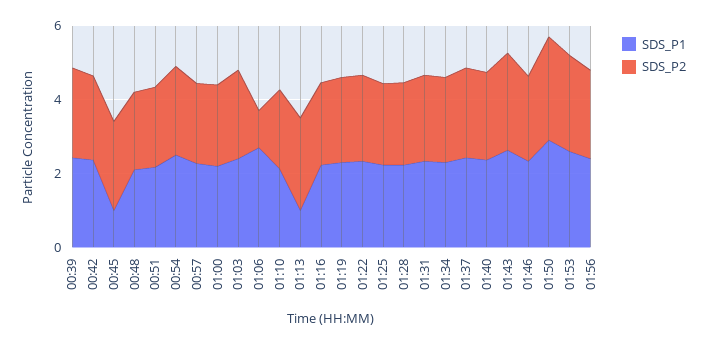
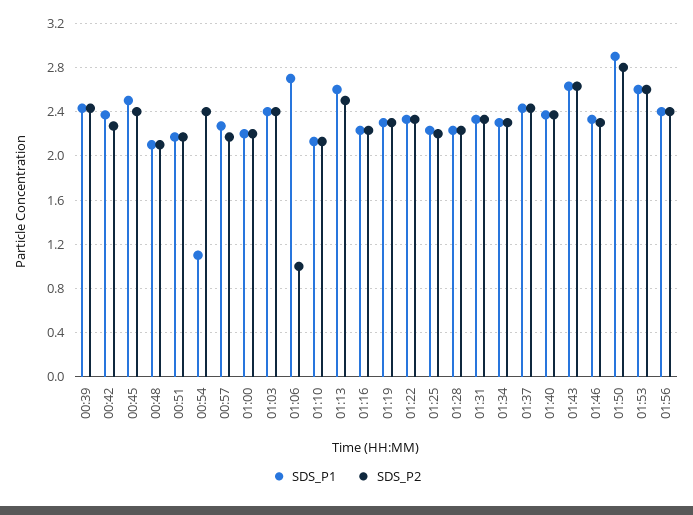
SDS_P1, 00:45: 1 -> 2.5
SDS_P1, 00:54: 2.5 -> 1.1
SDS_P1, 01:13: 1 -> 2.6

